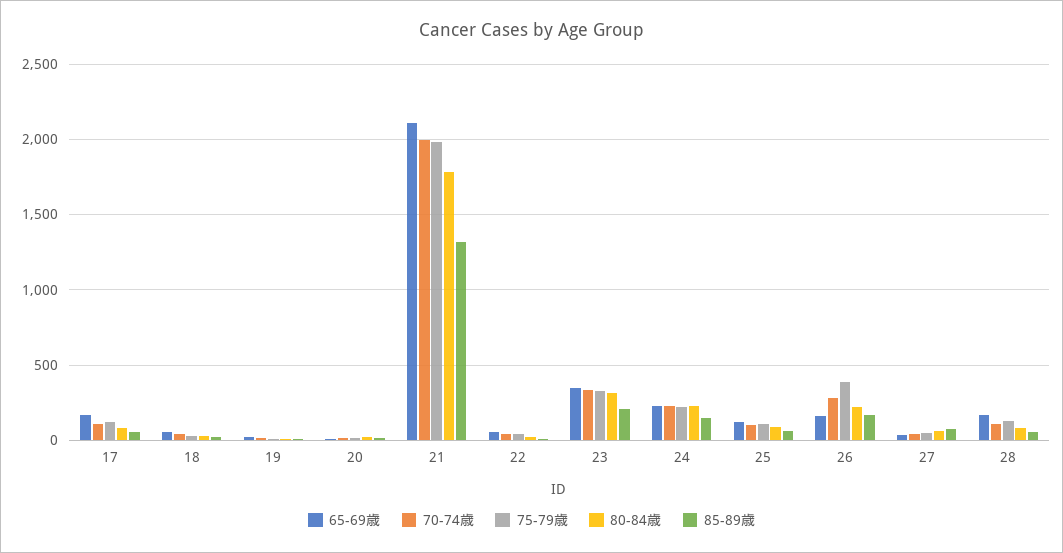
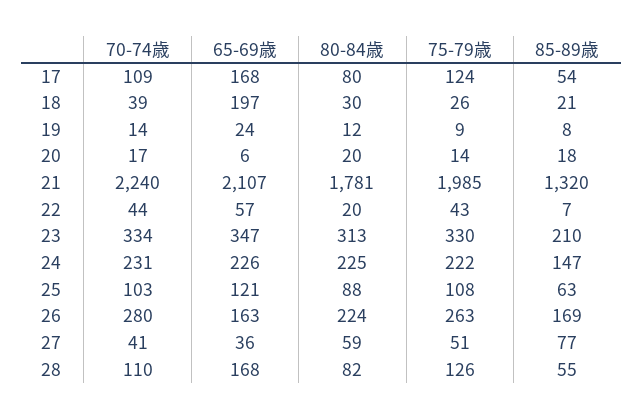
65-69歳, 18: 50 -> 197
70-74歳, 21: 2000 -> 2240
75-79歳, 26: 400 -> 263

